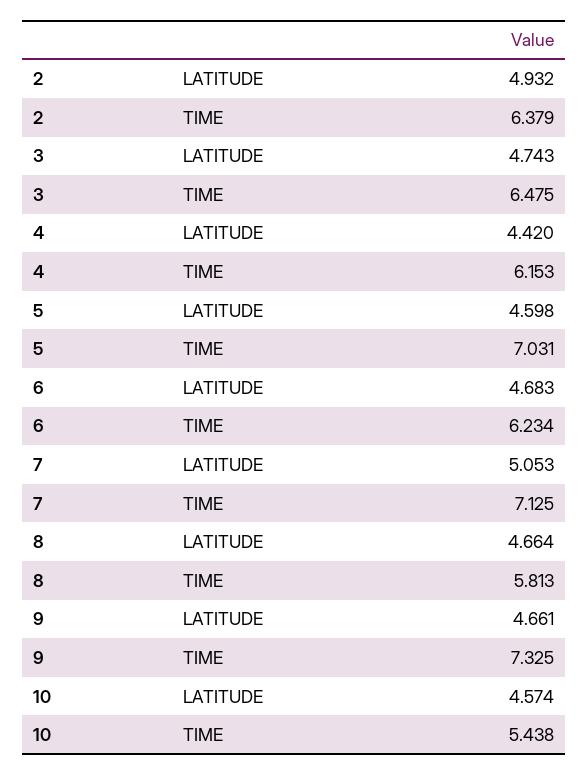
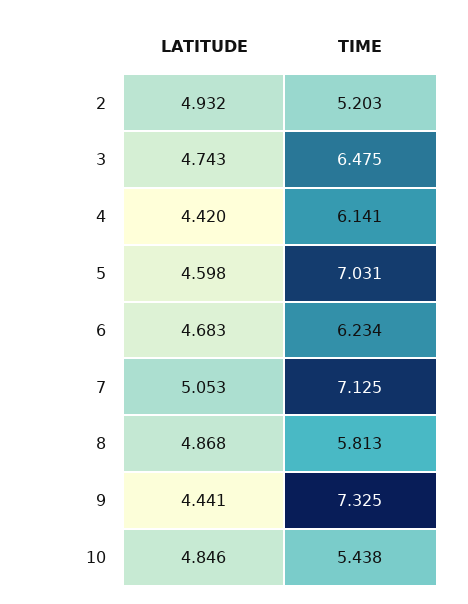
2, TIME: 6.379 -> 5.203
4, TIME: 6.153 -> 6.141
8, LATITUDE: 4.664 -> 4.868
9, LATITUDE: 4.661 -> 4.441
10, LATITUDE: 4.574 -> 4.846

